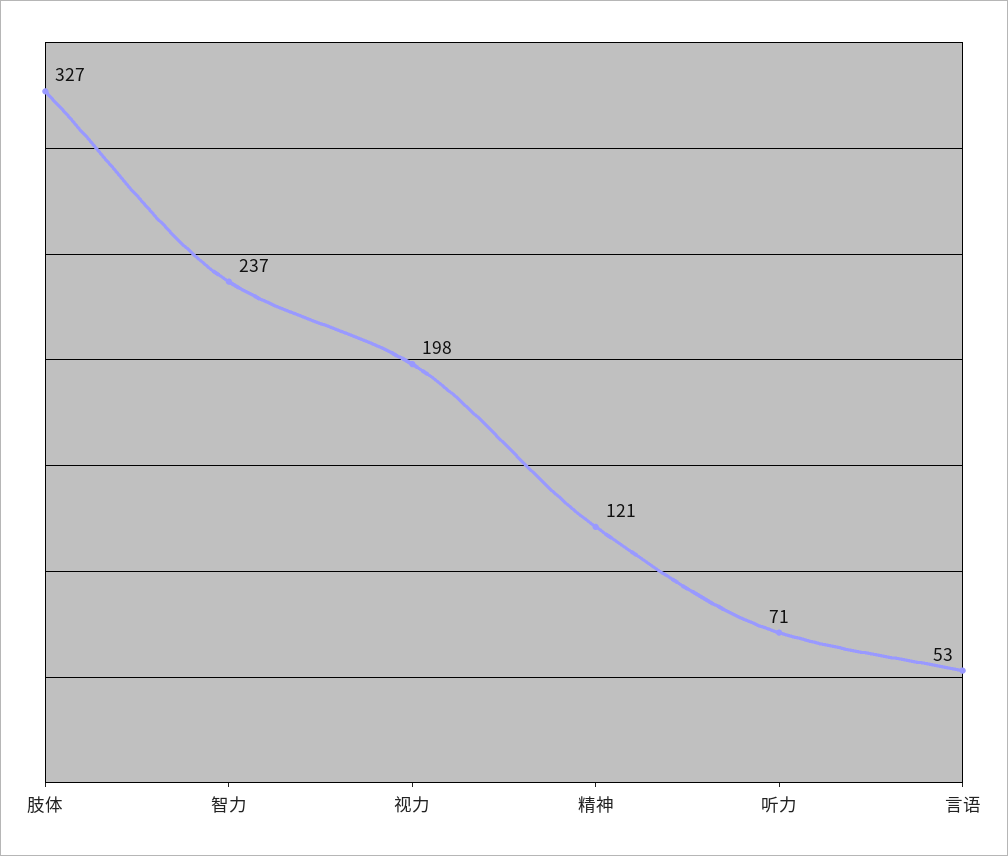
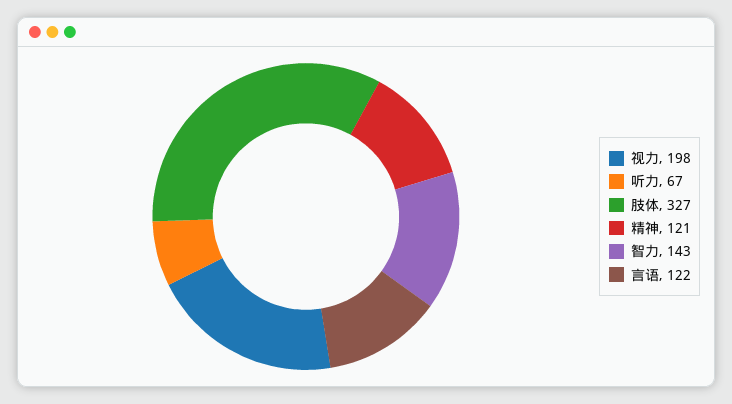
智力: 237 -> 143
听力: 71 -> 67
言语: 53 -> 122

